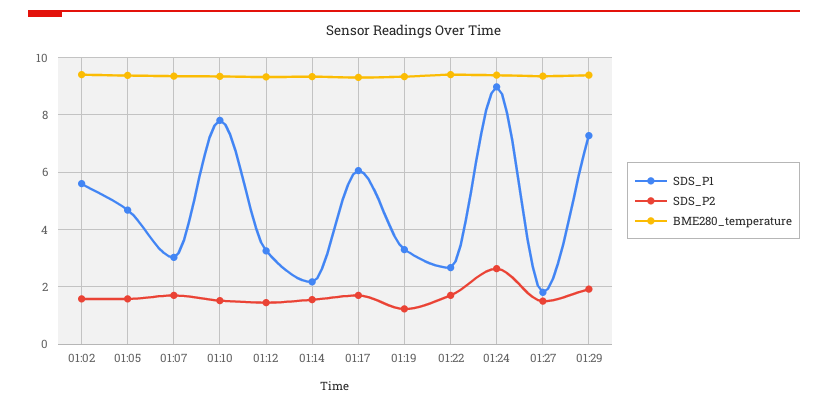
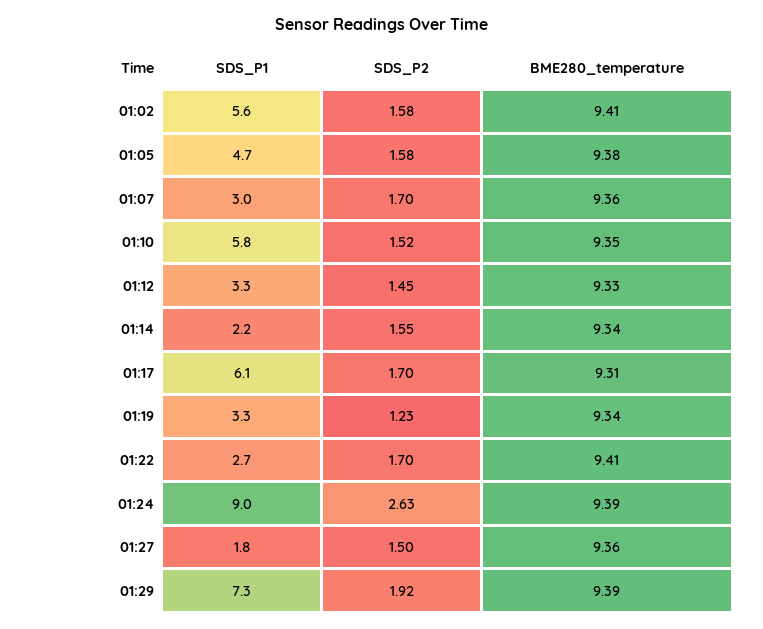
SDS_P1, 01:10: 7.75 -> 5.8

